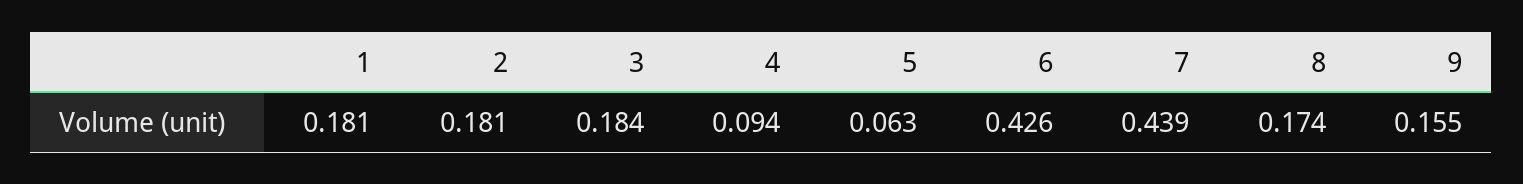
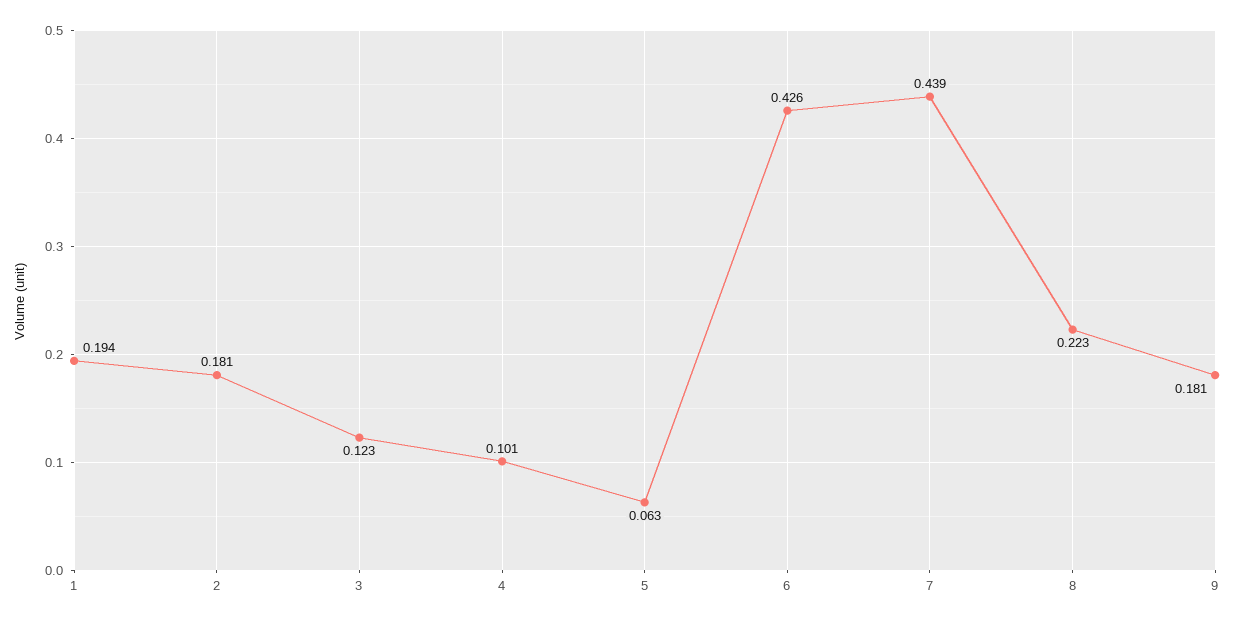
1: 0.181 -> 0.194
3: 0.184 -> 0.123
4: 0.094 -> 0.101
8: 0.174 -> 0.223
9: 0.155 -> 0.181

